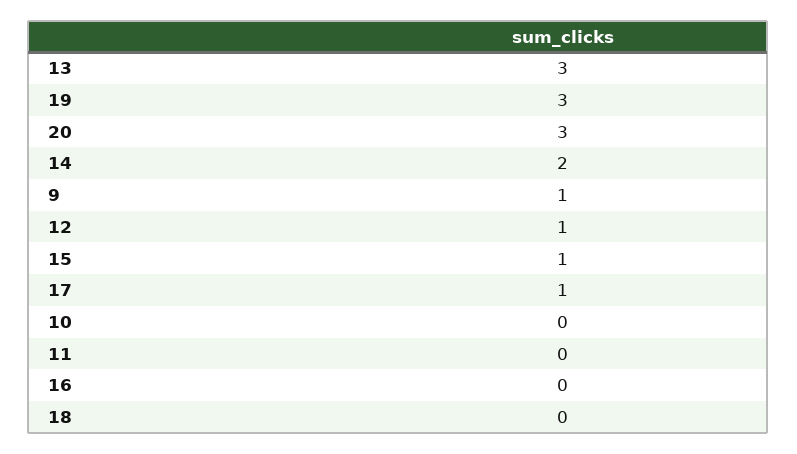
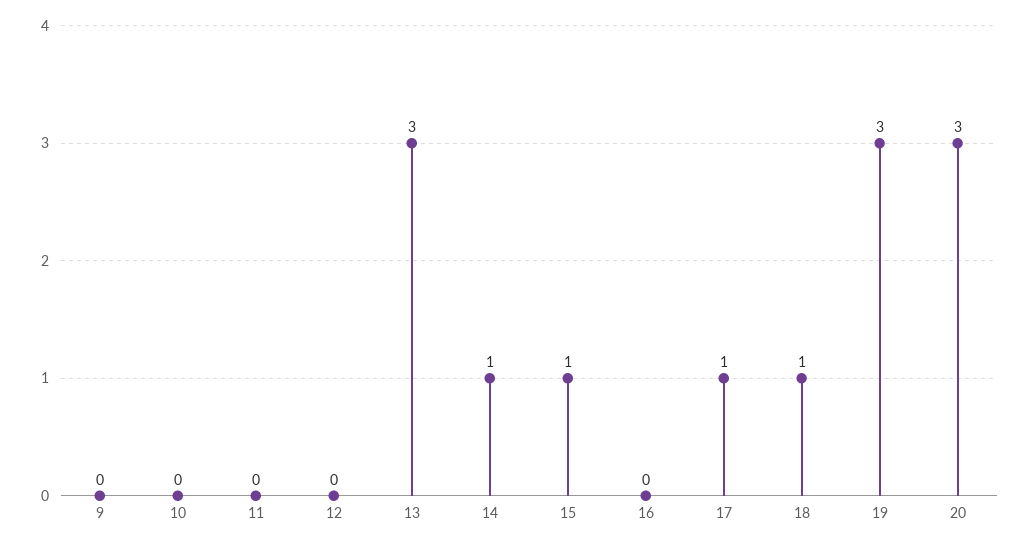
14: 2 -> 1
9: 1 -> 0
12: 1 -> 0
18: 0 -> 1

